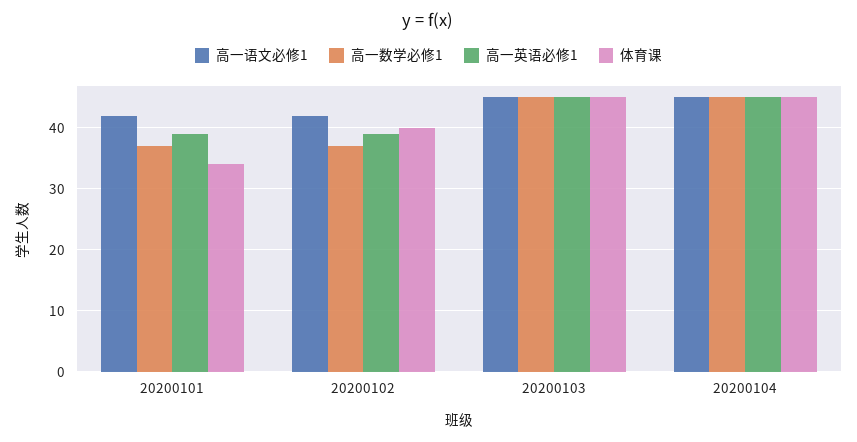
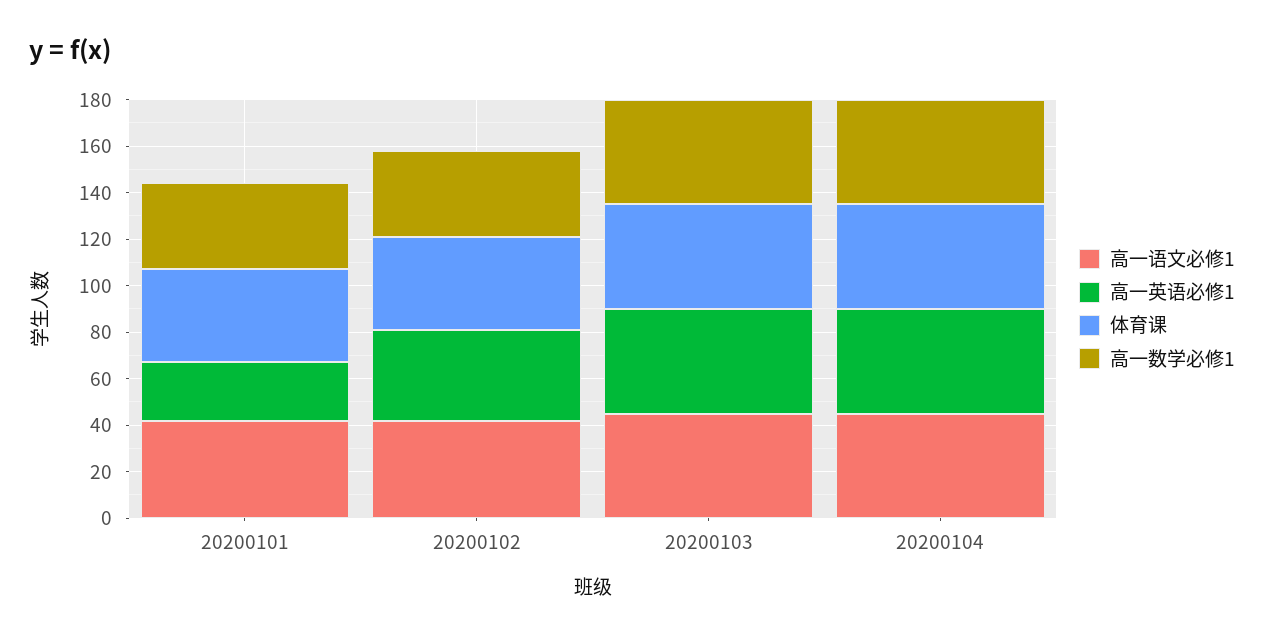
高一英语必修1, 20200101: 39 -> 25
体育课, 20200101: 34 -> 40

